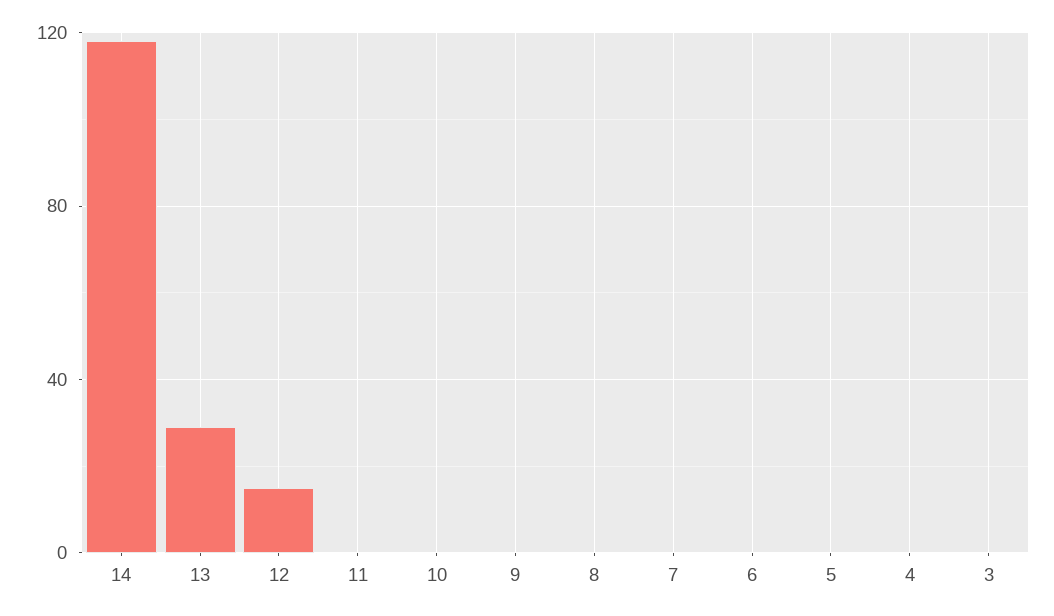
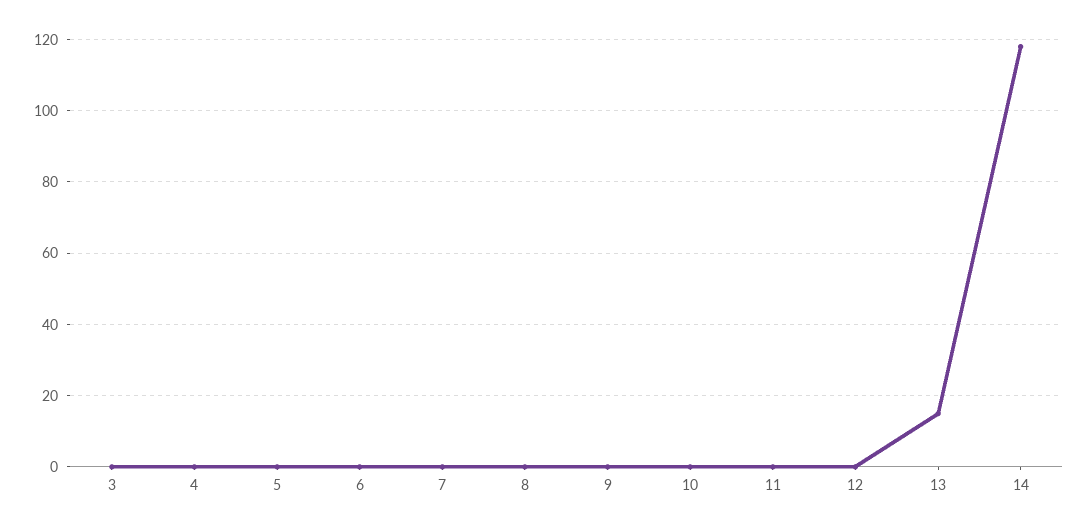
13: 30 -> 15
12: 15 -> 0

